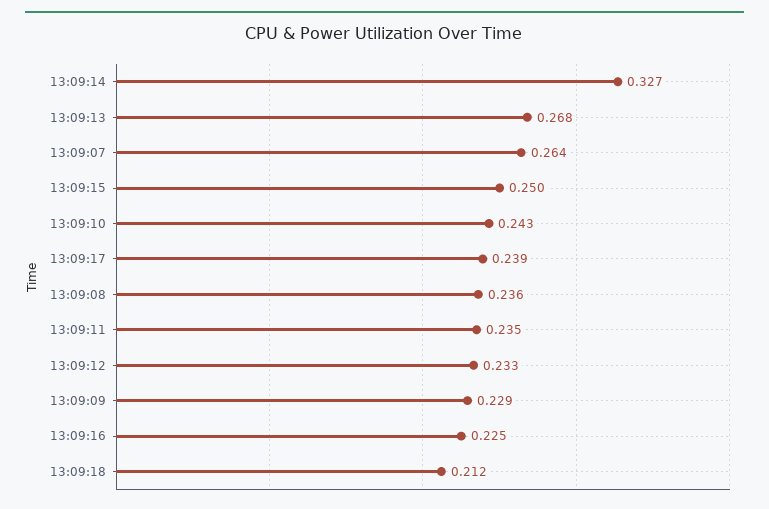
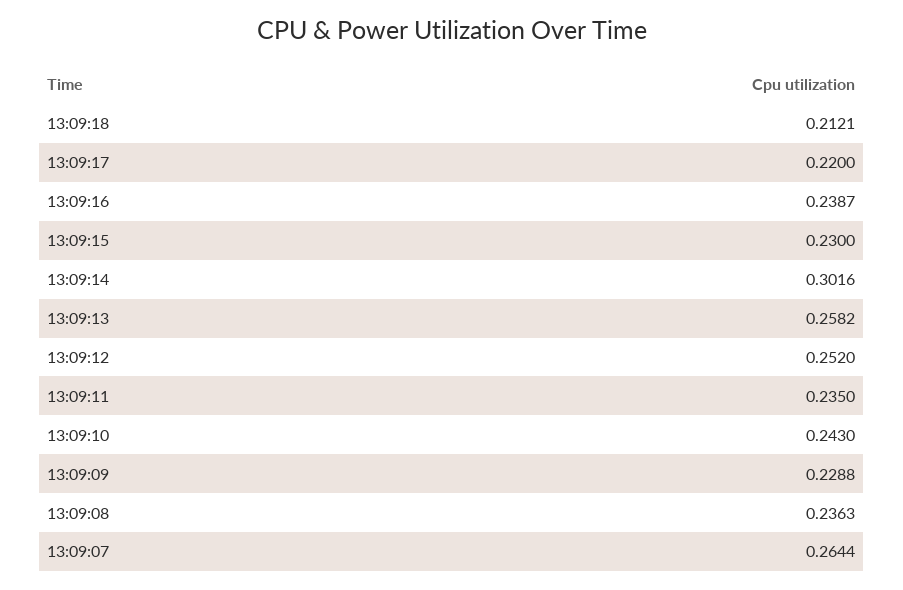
13:09:14: 0.327 -> 0.3016
13:09:13: 0.268 -> 0.2582
13:09:15: 0.25 -> 0.23
13:09:17: 0.239 -> 0.22
13:09:12: 0.233 -> 0.252
13:09:16: 0.225 -> 0.2387

